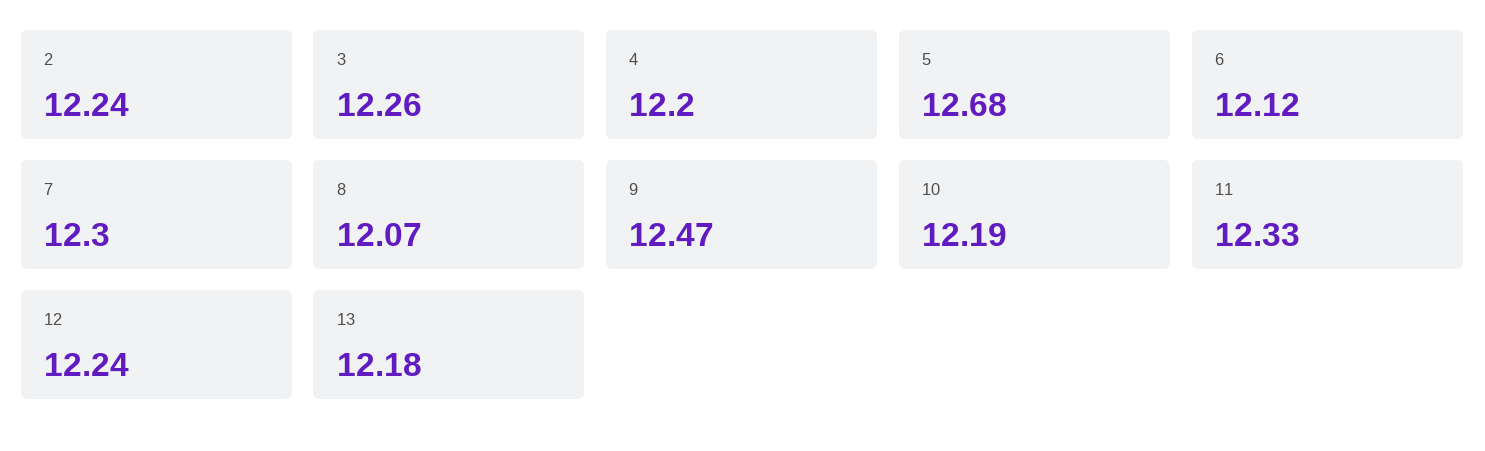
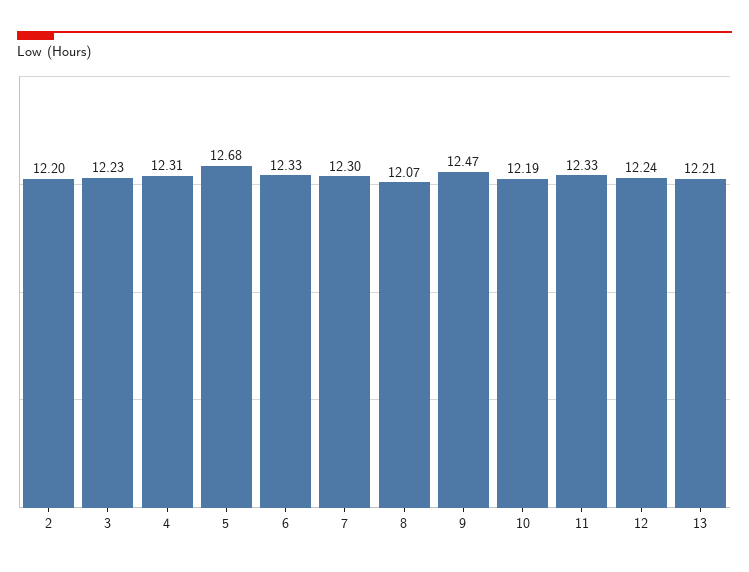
2: 12.24 -> 12.2
3: 12.26 -> 12.23
4: 12.2 -> 12.31
6: 12.12 -> 12.33
13: 12.18 -> 12.21

